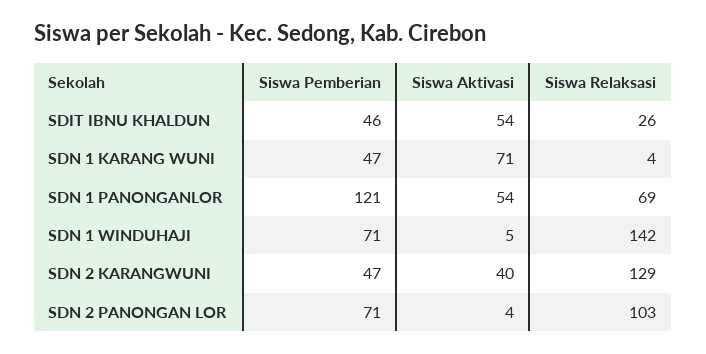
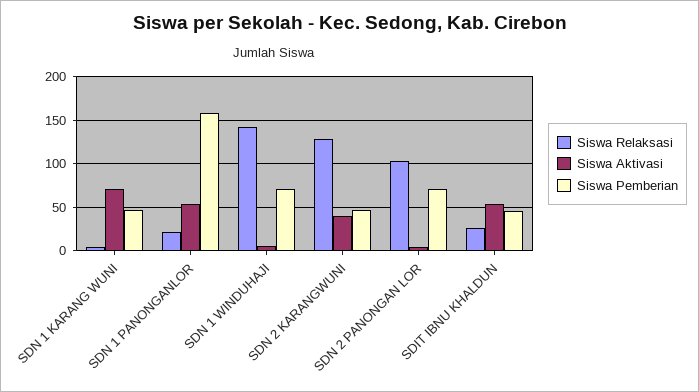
Siswa Pemberian, SDN 1 PANONGANLOR: 121 -> 160
Siswa Relaksasi, SDN 1 PANONGANLOR: 69 -> 20

